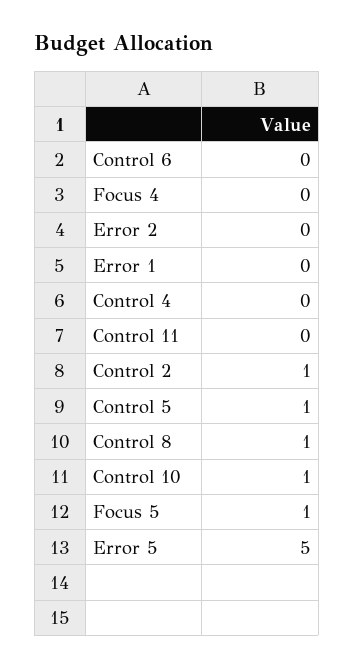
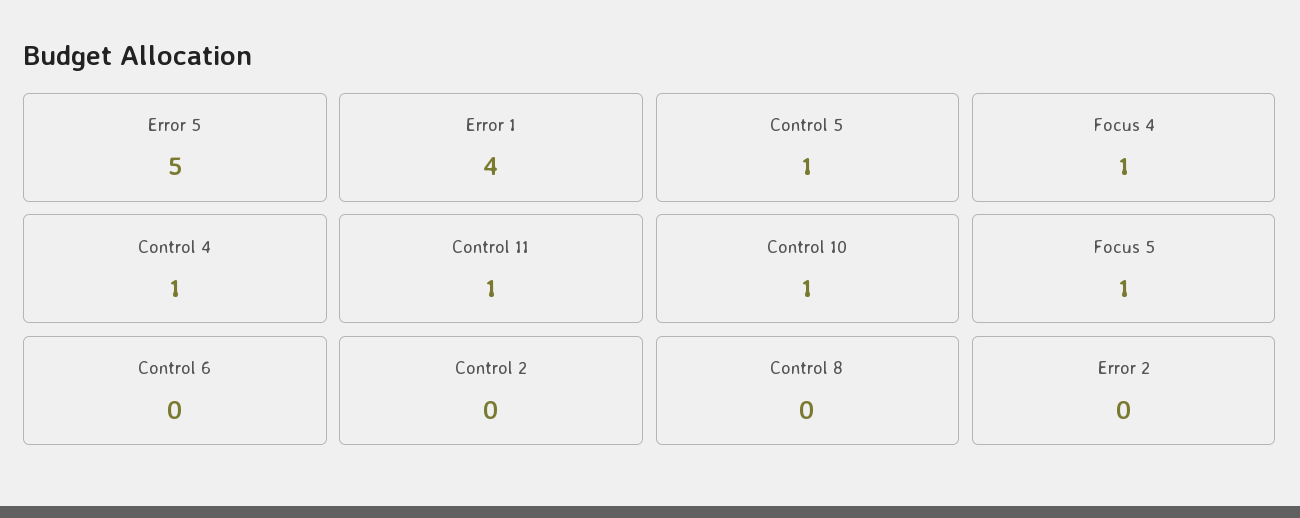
Focus 4: 0 -> 1
Error 1: 0 -> 4
Control 4: 0 -> 1
Control 11: 0 -> 1
Control 2: 1 -> 0
Control 8: 1 -> 0

